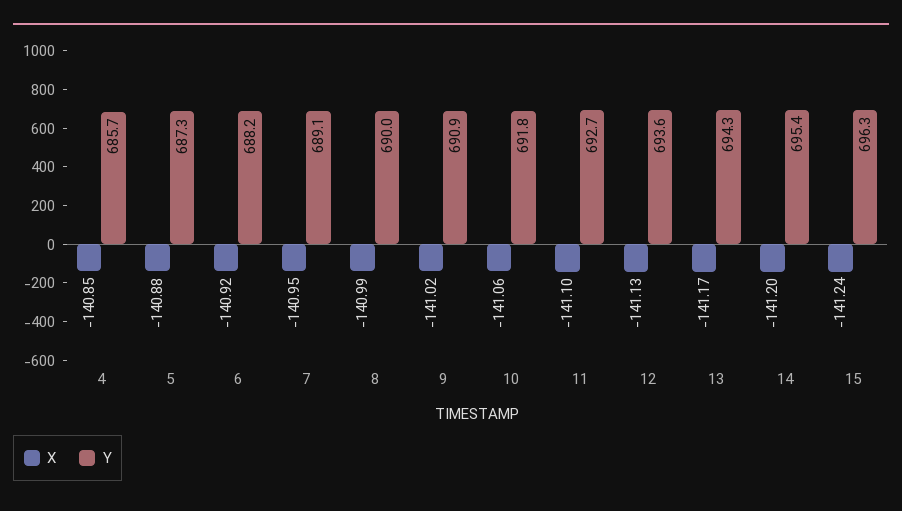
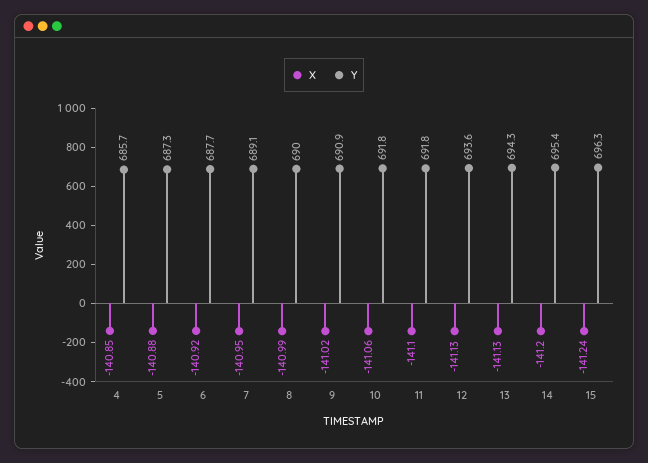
Y, 6: 688.2 -> 687.7
Y, 11: 692.7 -> 691.8
X, 13: -141.17 -> -141.13

